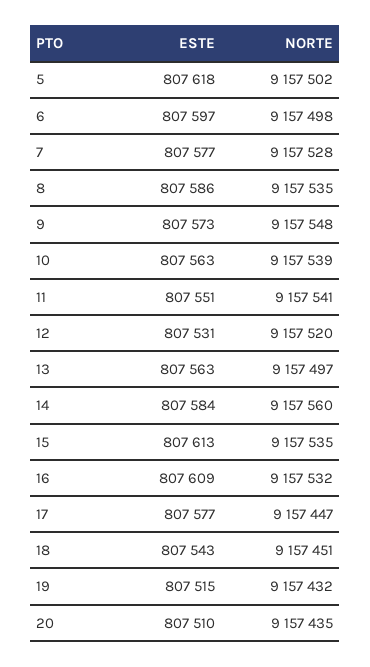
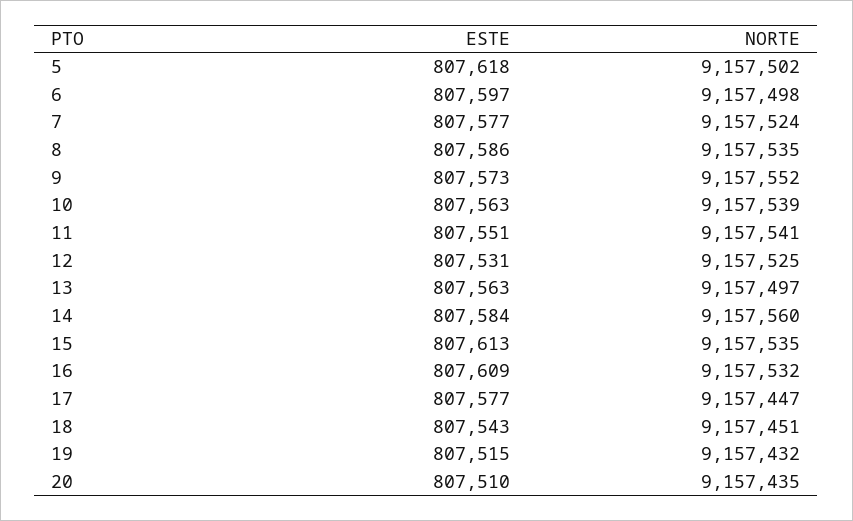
NORTE, 7: 9157528 -> 9157524
NORTE, 9: 9157548 -> 9157552
NORTE, 12: 9157520 -> 9157525

